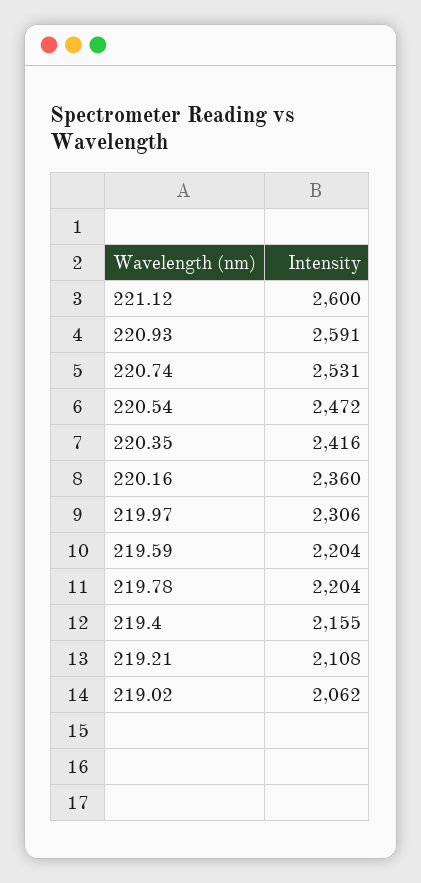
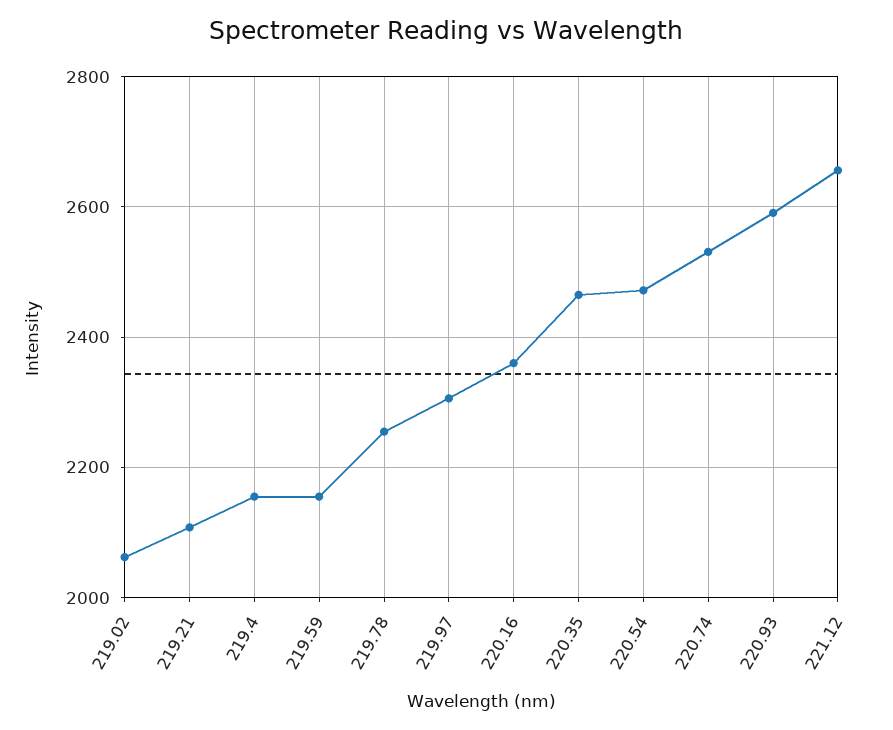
221.12: 2600 -> 2660
220.35: 2416 -> 2460
219.59: 2204 -> 2160
219.78: 2204 -> 2260

